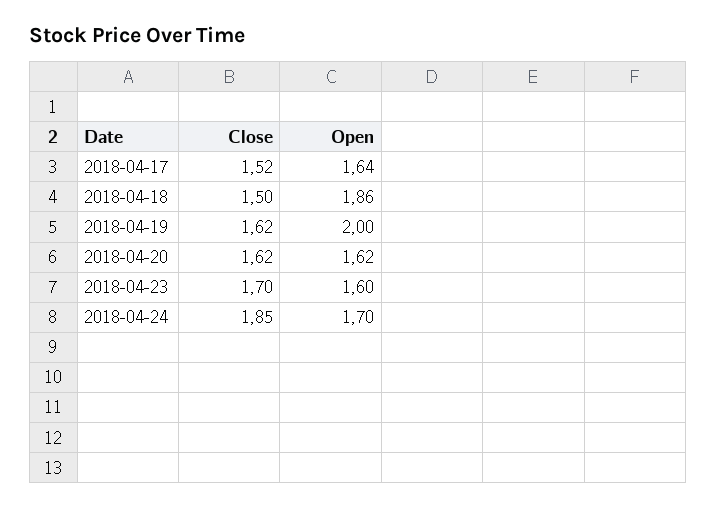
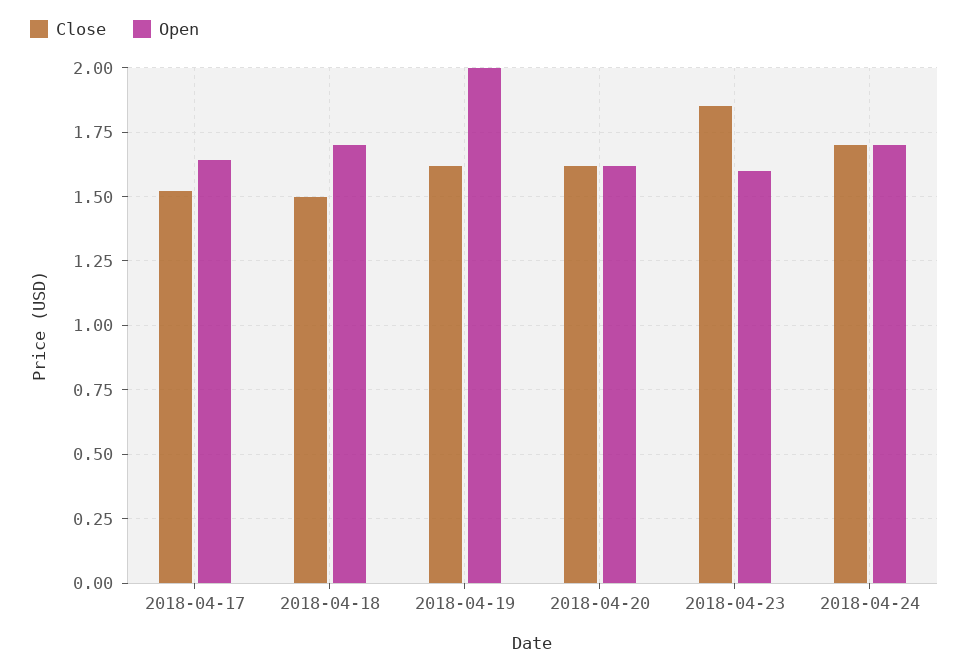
Open, 2018-04-18: 1.86 -> 1.7
Close, 2018-04-23: 1.7 -> 1.85
Close, 2018-04-24: 1.85 -> 1.7

